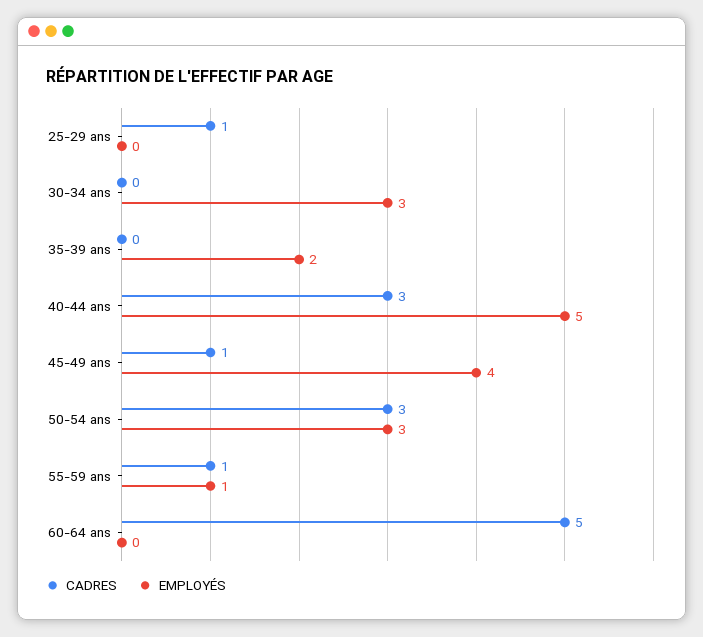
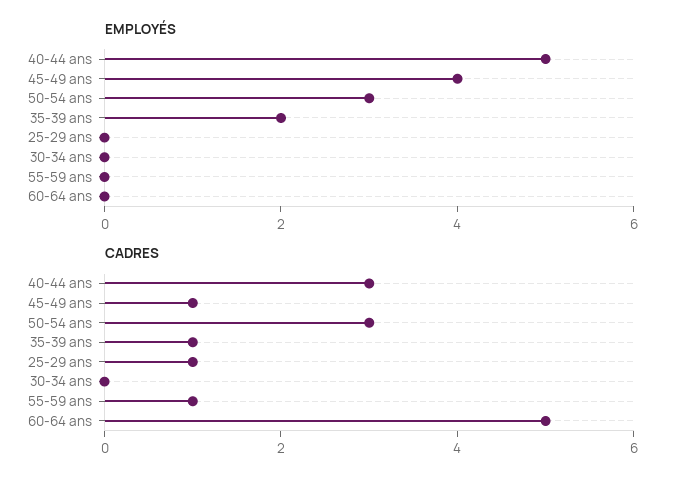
EMPLOYÉS, 30-34 ans: 3 -> 0
CADRES, 35-39 ans: 0 -> 1
EMPLOYÉS, 55-59 ans: 1 -> 0

